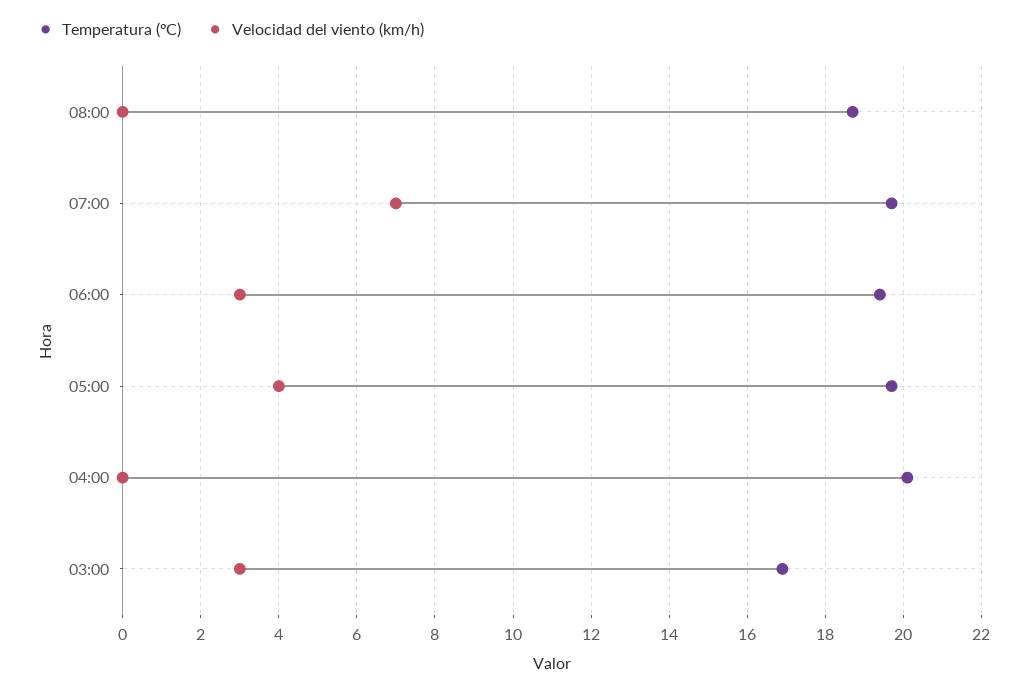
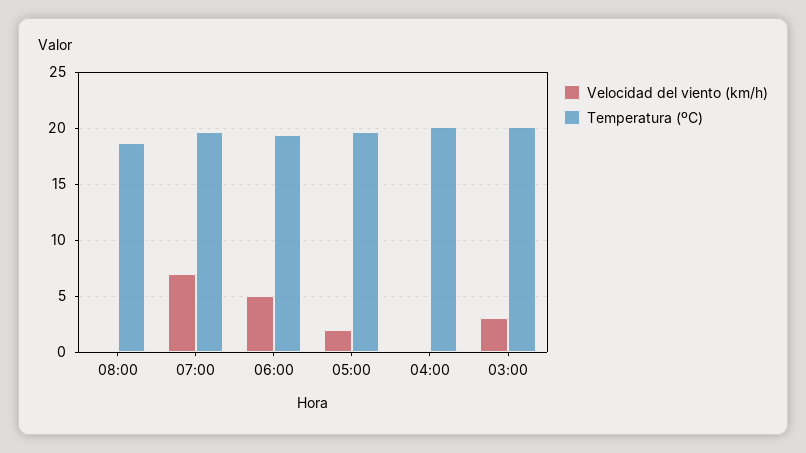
Velocidad del viento (km/h), 06:00: 3 -> 5
Velocidad del viento (km/h), 05:00: 4 -> 2
Temperatura (ºC), 03:00: 17 -> 20

